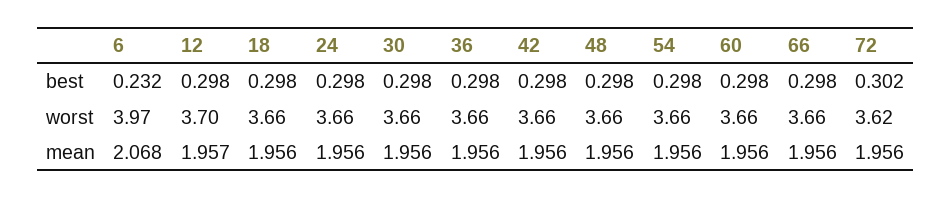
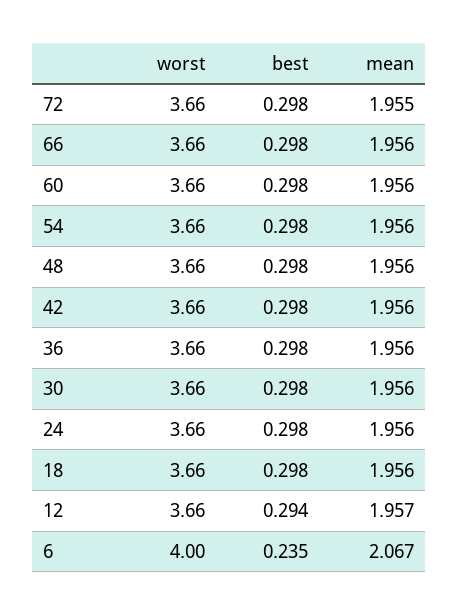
6, best: 0.232 -> 0.235
12, best: 0.298 -> 0.294
72, best: 0.302 -> 0.298
6, worst: 3.97 -> 4
12, worst: 3.7 -> 3.66
72, worst: 3.62 -> 3.66
6, mean: 2.068 -> 2.067
72, mean: 1.956 -> 1.955

